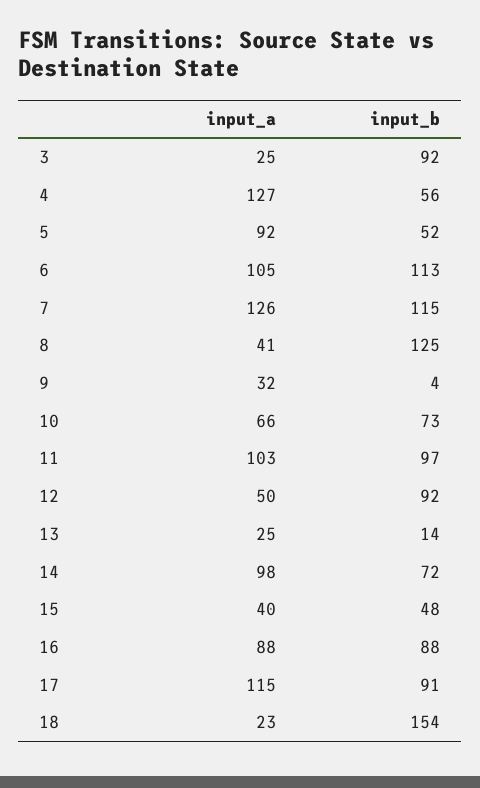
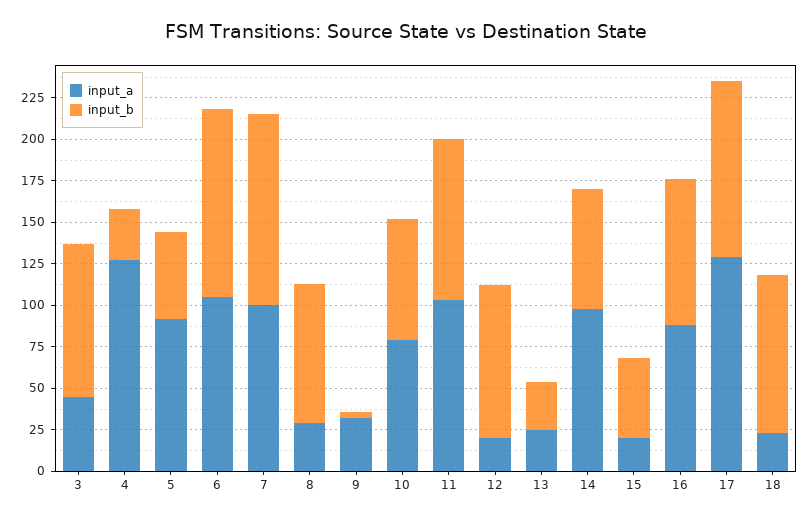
input_a, 3: 25 -> 45
input_b, 4: 56 -> 30
input_a, 7: 126 -> 100
input_a, 8: 41 -> 30
input_b, 8: 125 -> 85
input_a, 10: 66 -> 80
input_a, 12: 50 -> 20
input_b, 13: 14 -> 30
input_a, 15: 40 -> 20
input_a, 17: 115 -> 130
input_b, 17: 91 -> 105
input_b, 18: 154 -> 95

